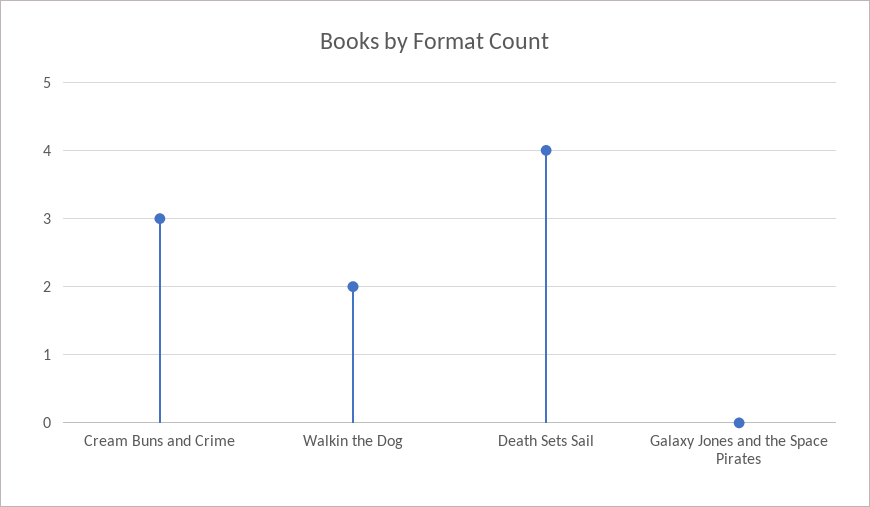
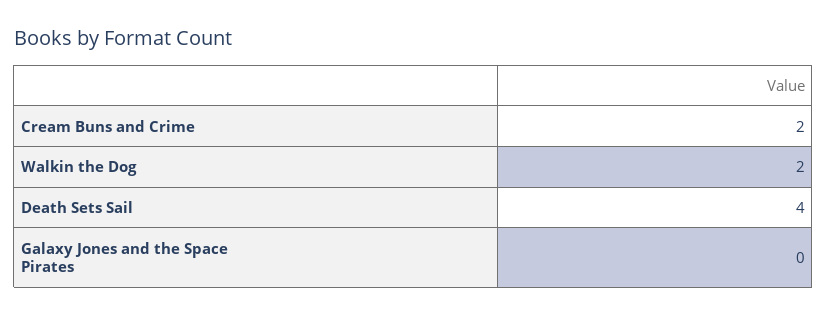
Cream Buns and Crime: 3 -> 2

